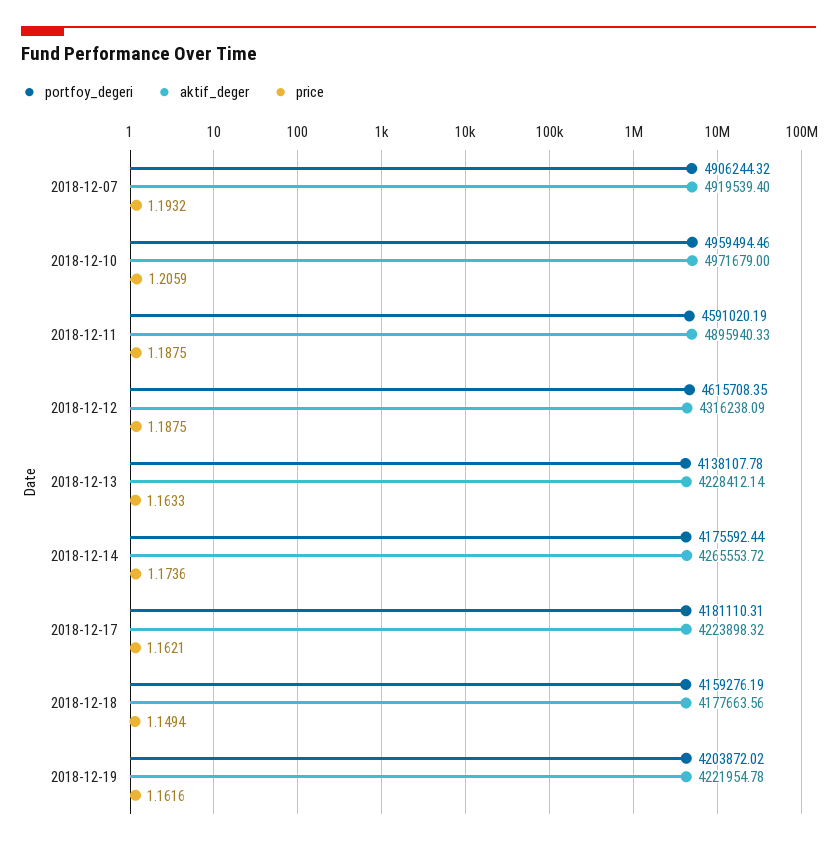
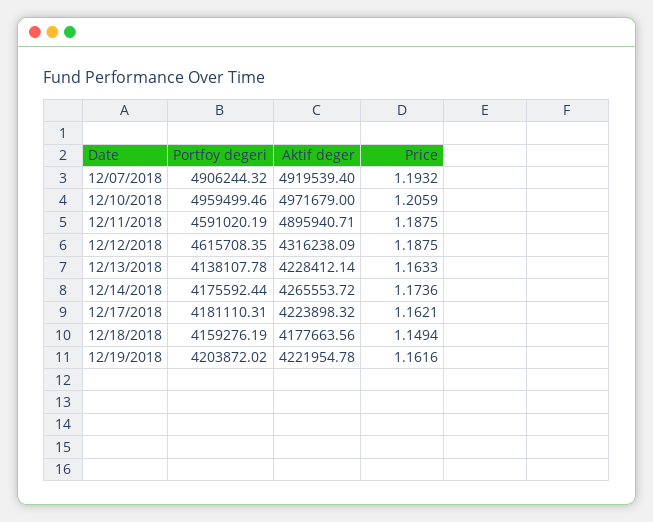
portfoy_degeri, 2018-12-10: 4959494.46 -> 4959499.46
aktif_deger, 2018-12-11: 4895940.33 -> 4895940.71

